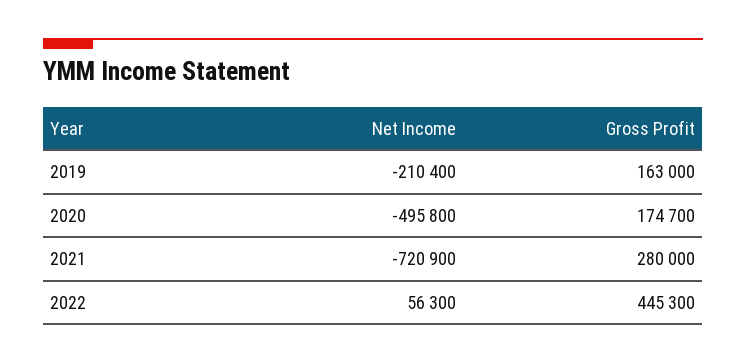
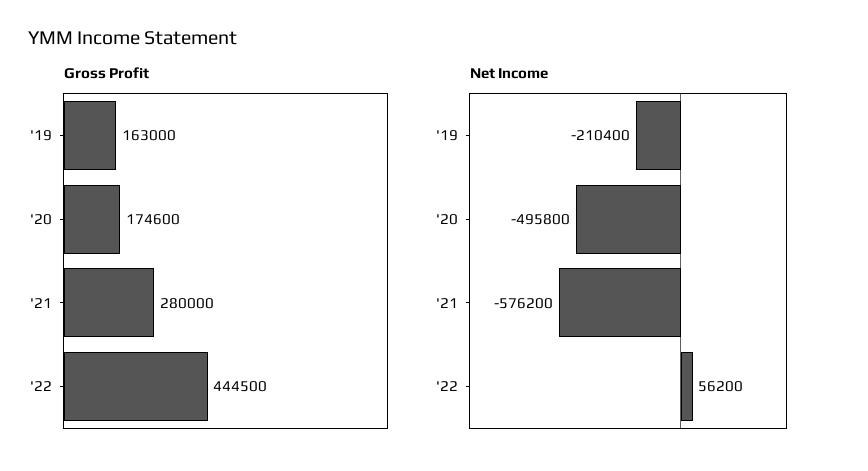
Gross Profit, 2020: 174700 -> 174600
Net Income, 2021: -720900 -> -576200
Net Income, 2022: 56300 -> 56200
Gross Profit, 2022: 445300 -> 444500

